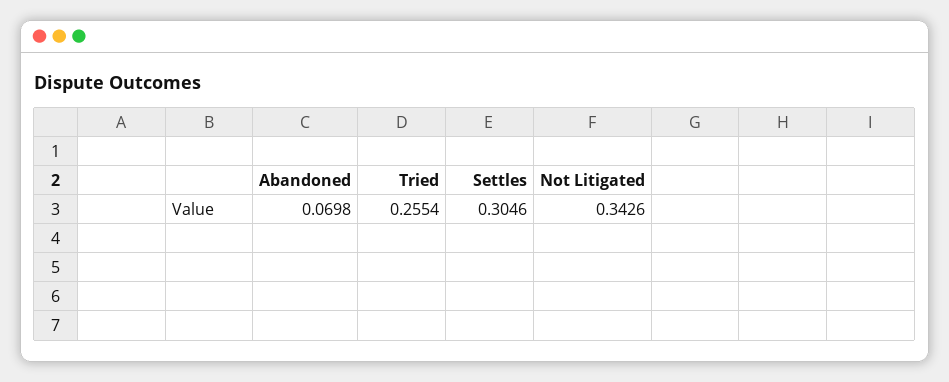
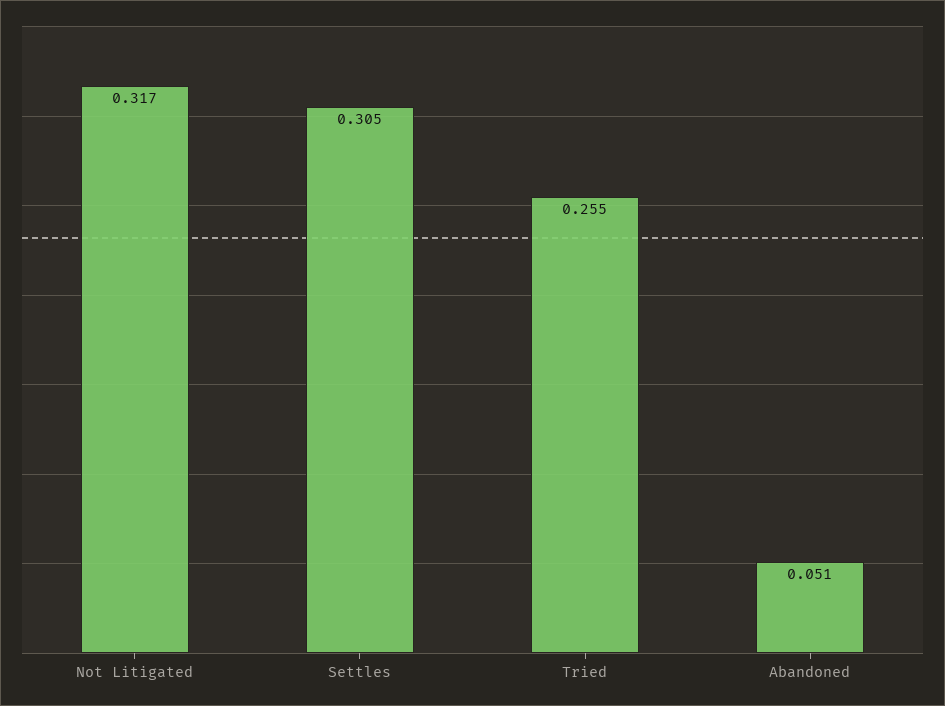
Abandoned: 0.0698 -> 0.051
Not Litigated: 0.3426 -> 0.317

